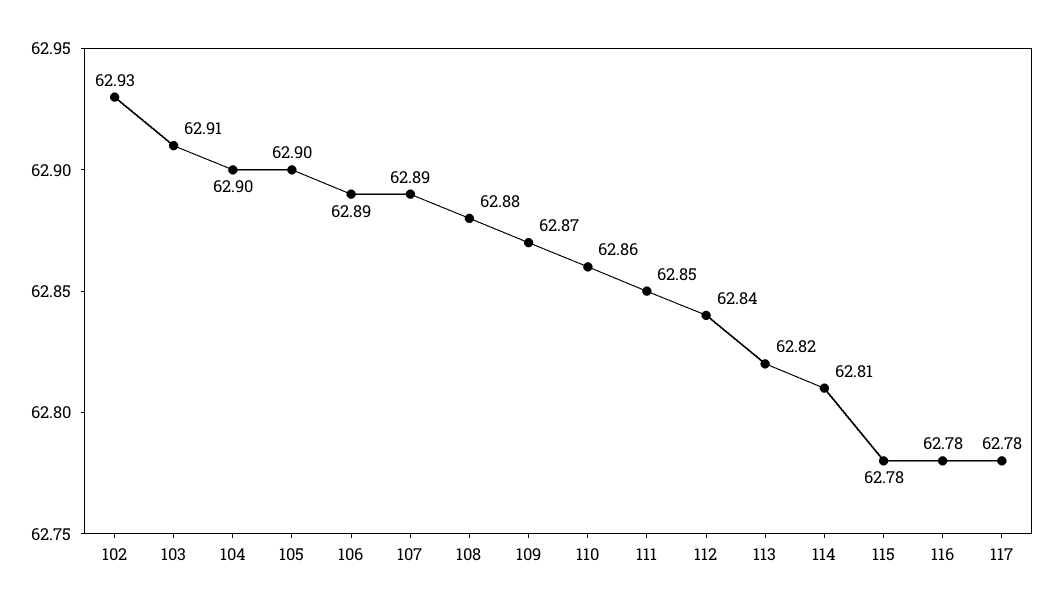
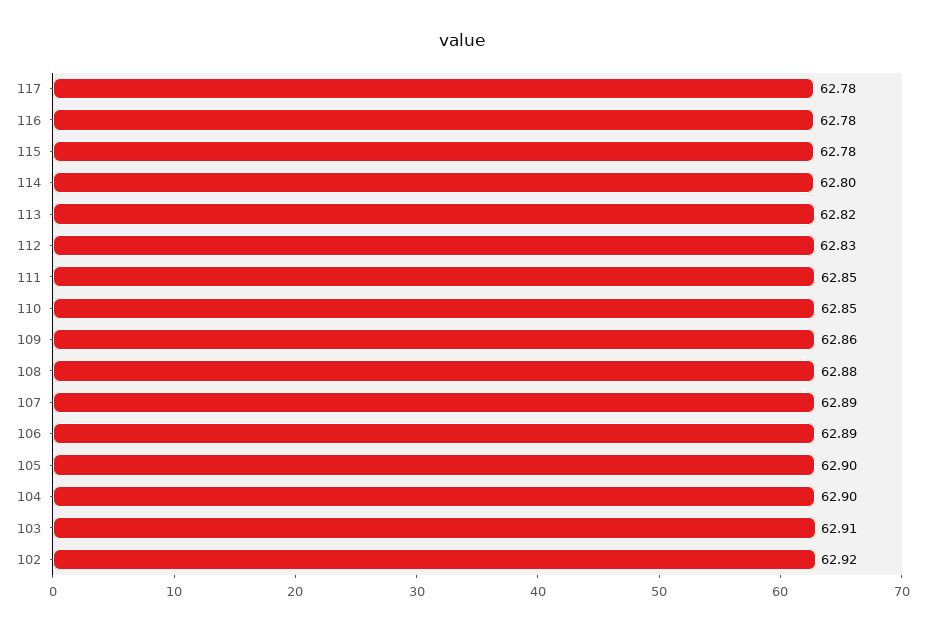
102: 62.93 -> 62.92
109: 62.87 -> 62.86
110: 62.86 -> 62.85
112: 62.84 -> 62.83
114: 62.81 -> 62.8

